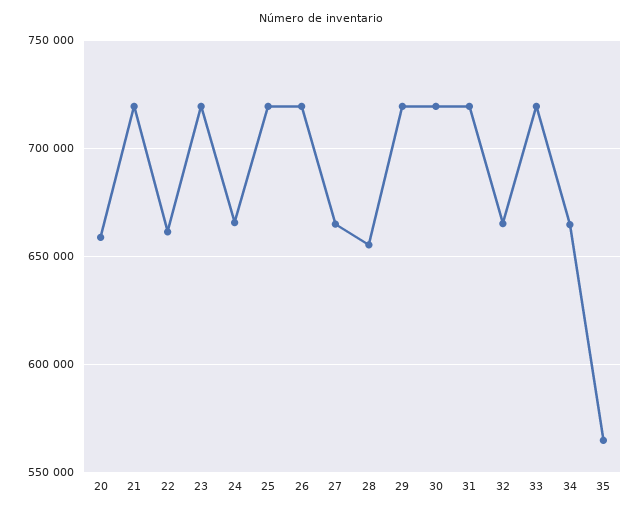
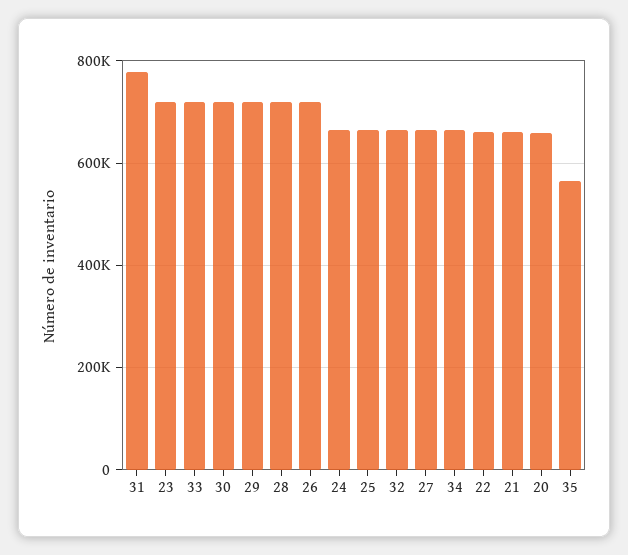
21: 720000 -> 660000
25: 720000 -> 660000
28: 655000 -> 720000
31: 720000 -> 780000

